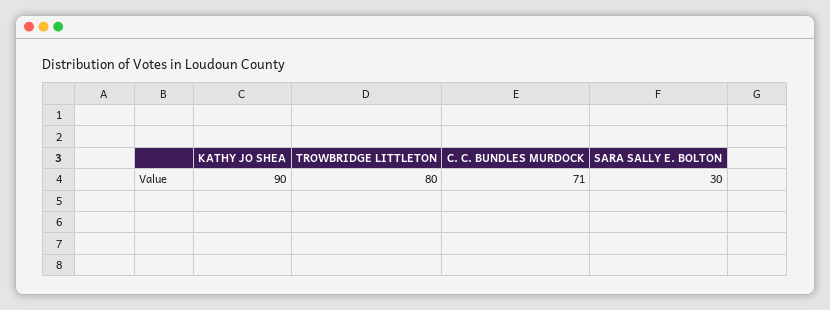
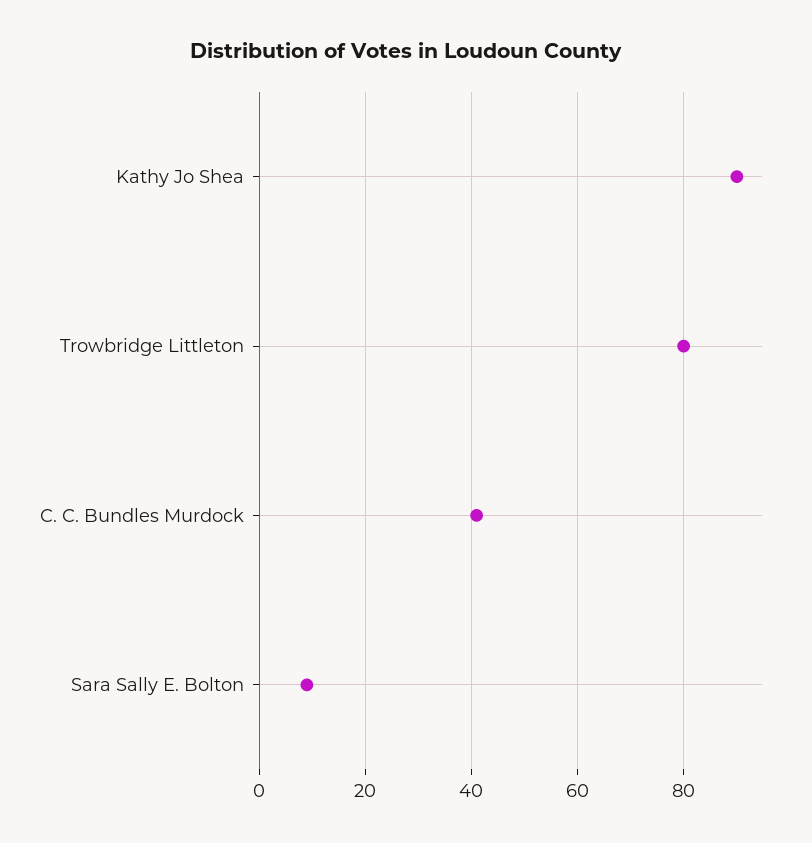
C. C. BUNDLES MURDOCK: 71 -> 40
SARA SALLY E. BOLTON: 30 -> 10

